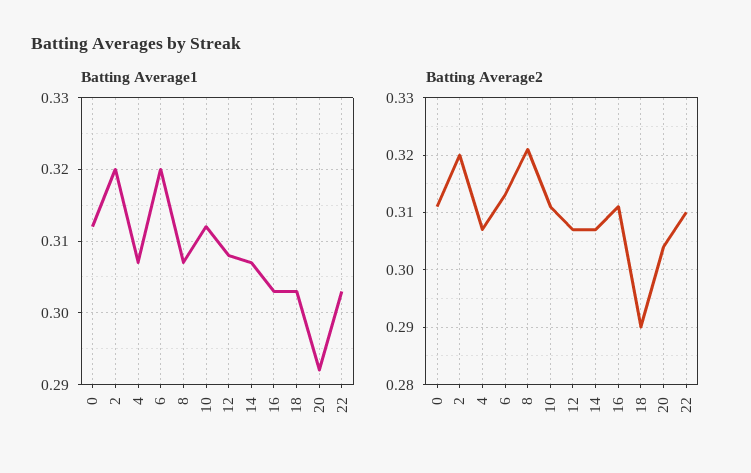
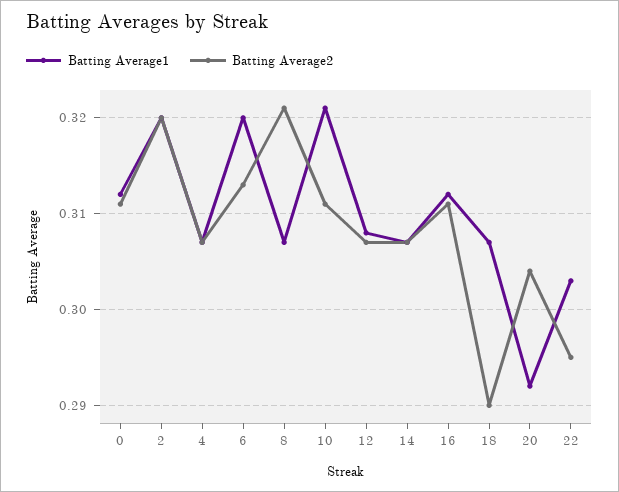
Batting Average1, 10: 0.312 -> 0.321
Batting Average1, 16: 0.303 -> 0.312
Batting Average1, 18: 0.303 -> 0.307
Batting Average2, 22: 0.31 -> 0.295

